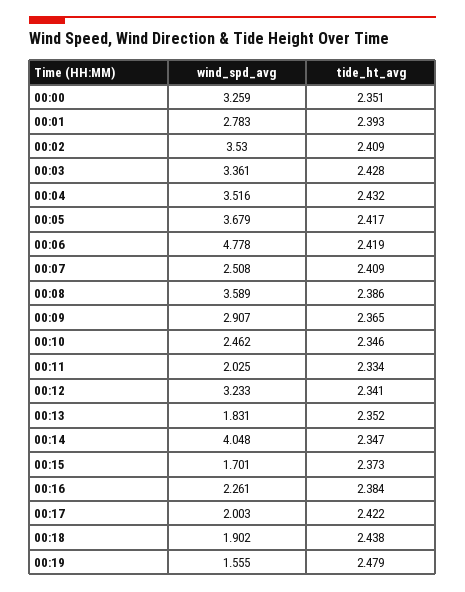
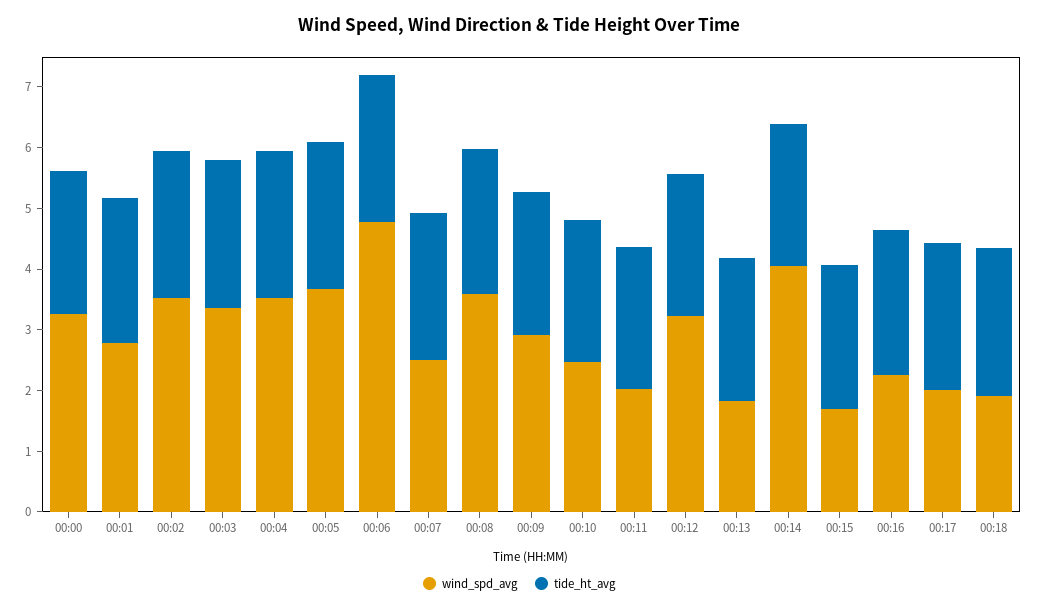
wind_spd_avg, 00:19: 1.555 -> none
tide_ht_avg, 00:19: 2.479 -> none

